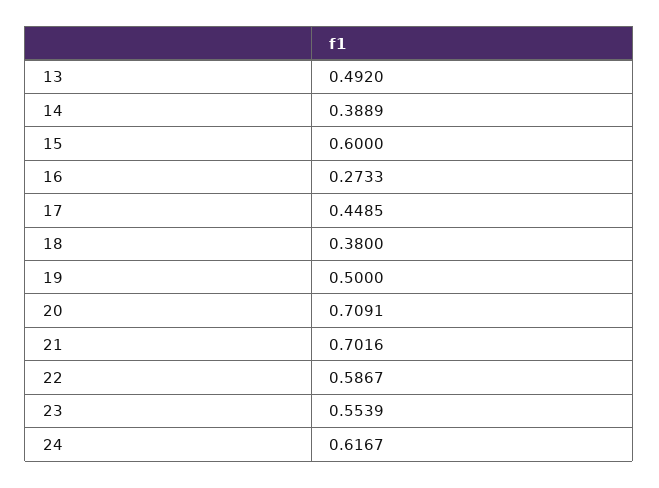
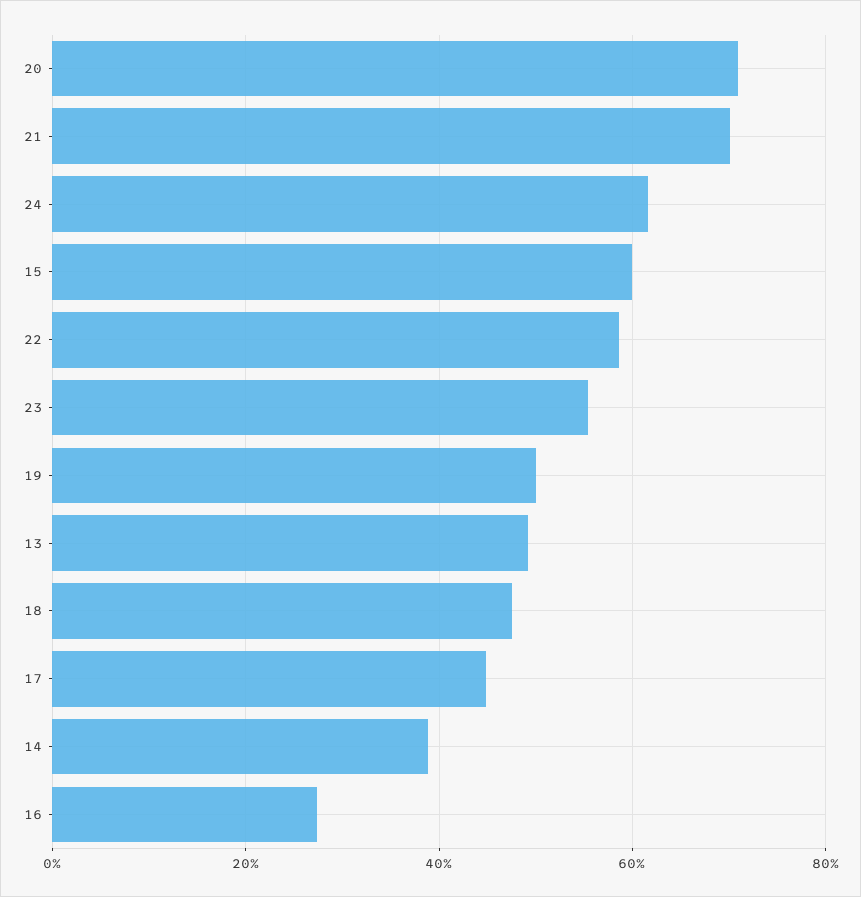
18: 0.38 -> 0.48

